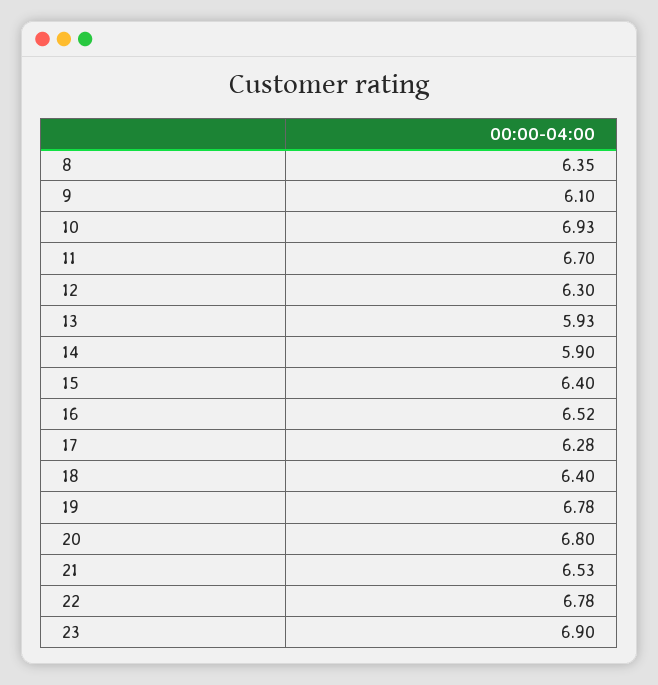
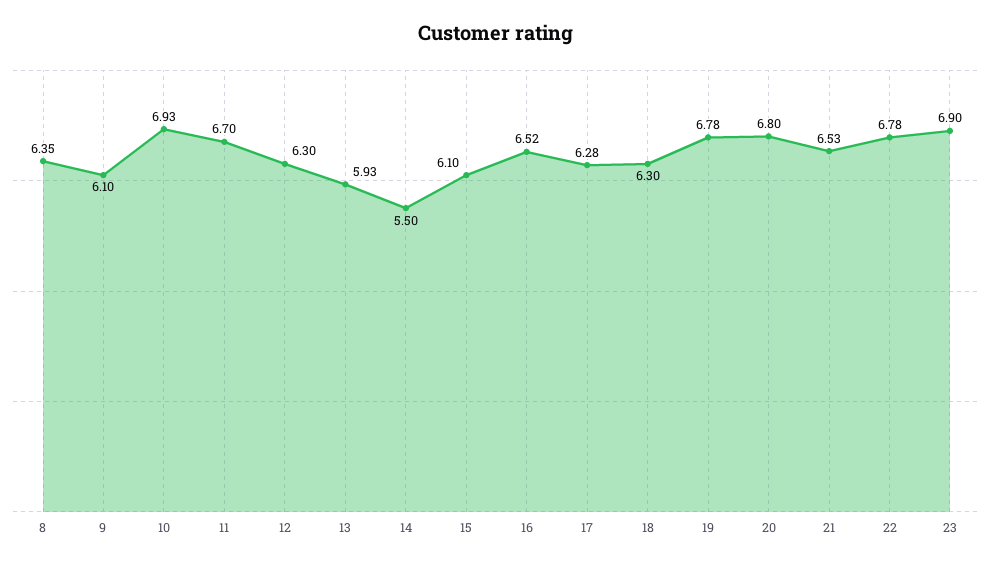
14: 5.9 -> 5.5
15: 6.4 -> 6.1
18: 6.4 -> 6.3

